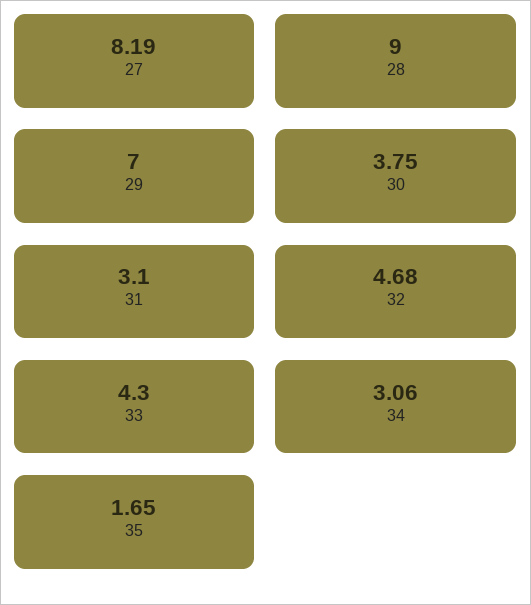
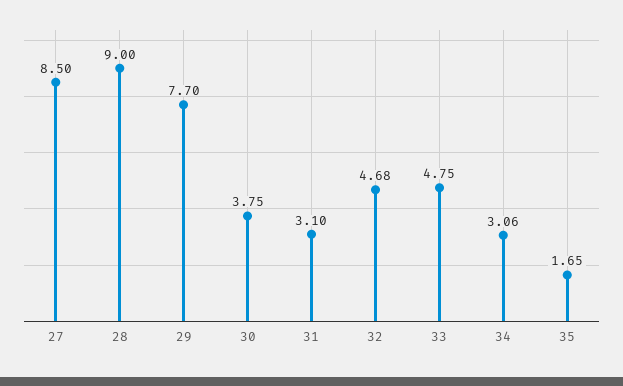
27: 8.19 -> 8.5
29: 7 -> 7.7
33: 4.3 -> 4.75

